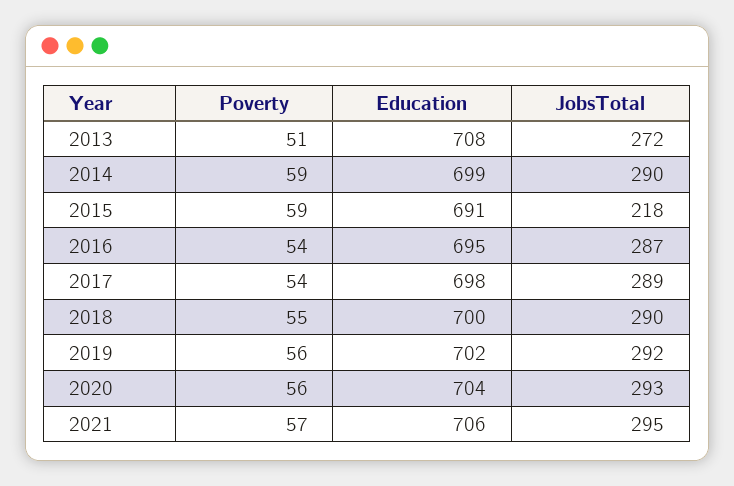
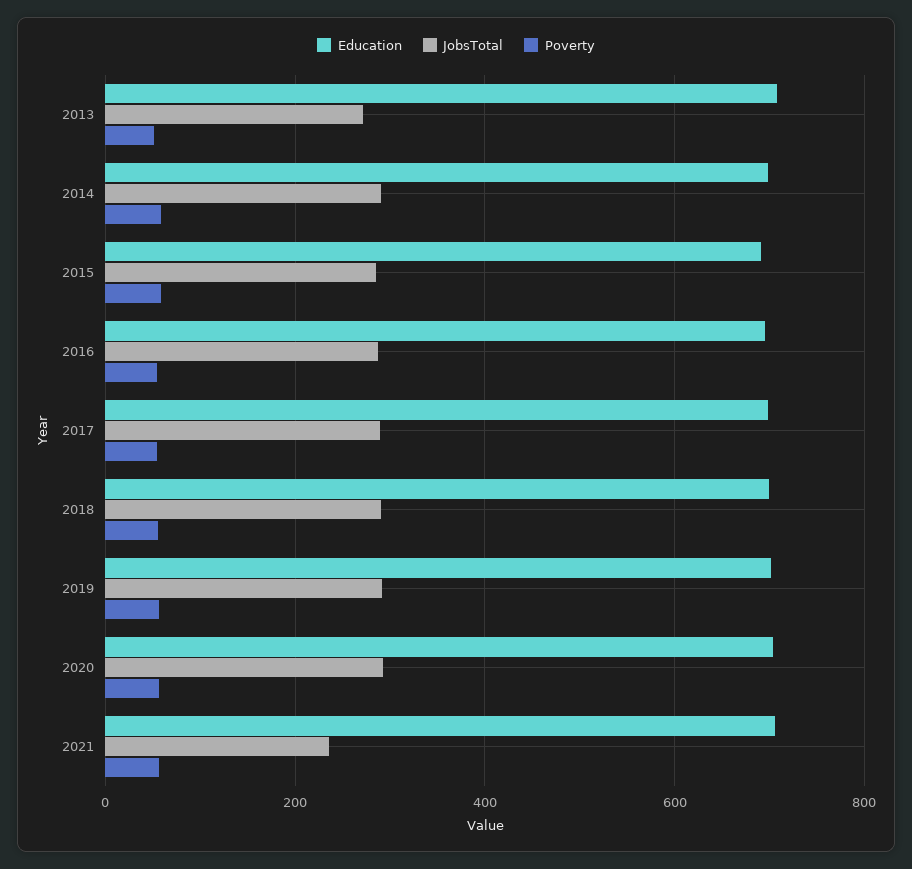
JobsTotal, 2015: 218 -> 280
JobsTotal, 2021: 295 -> 240

